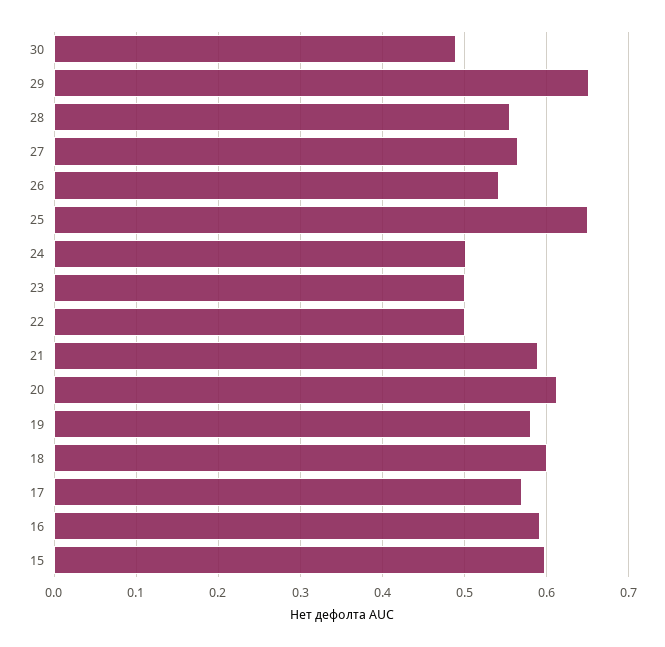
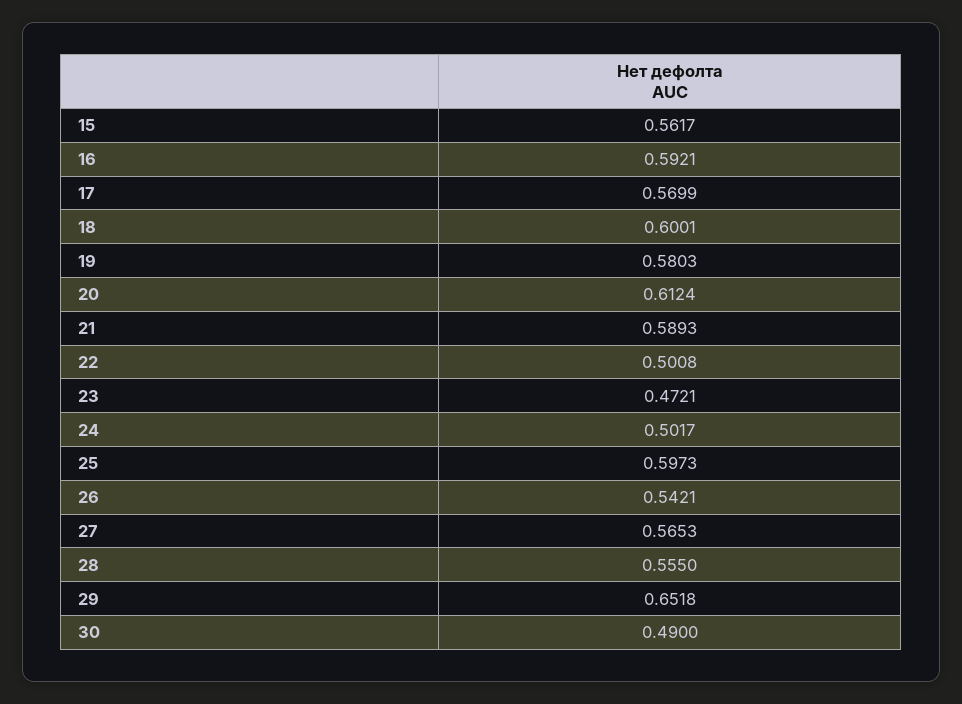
25: 0.65 -> 0.5973
23: 0.5 -> 0.4721
15: 0.6 -> 0.5617

